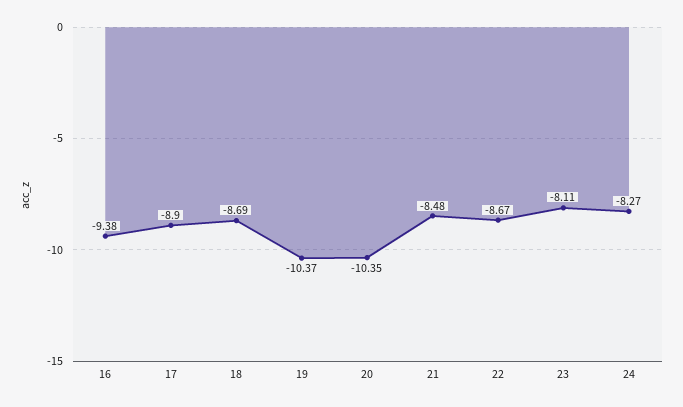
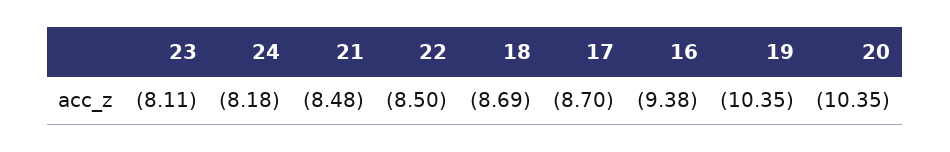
17: -8.9 -> -8.7
19: -10.37 -> -10.35
22: -8.67 -> -8.5
24: -8.27 -> -8.18

